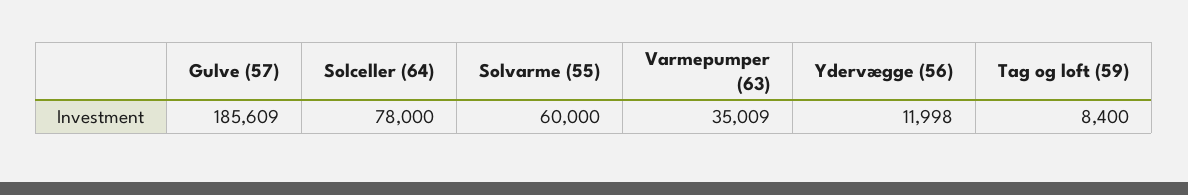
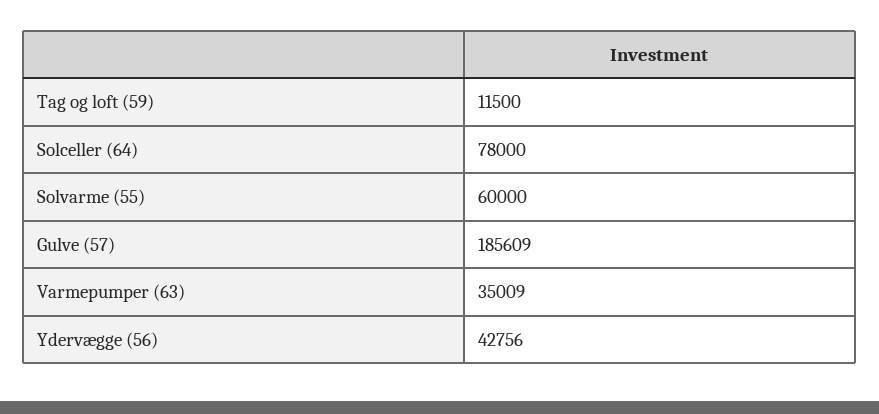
Ydervægge (56): 11998 -> 42756
Tag og loft (59): 8400 -> 11500

